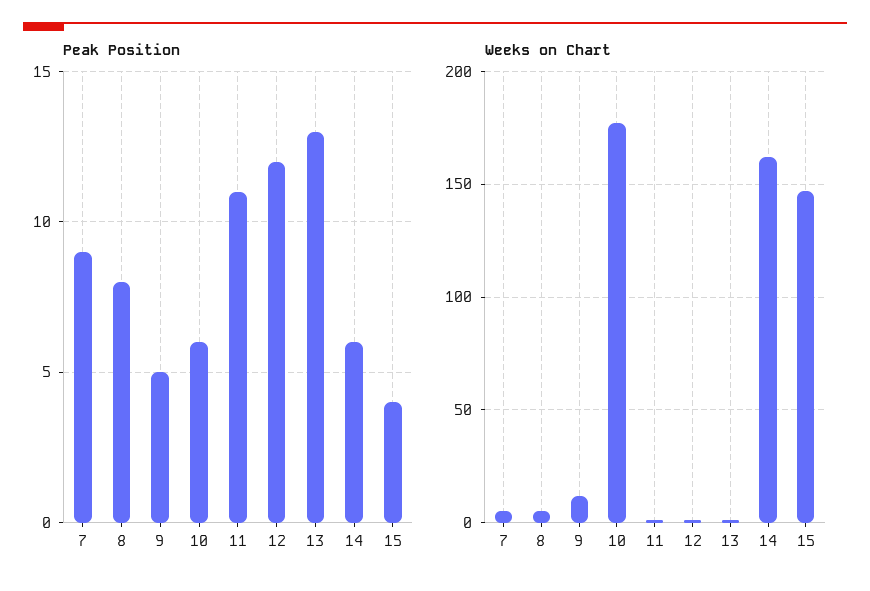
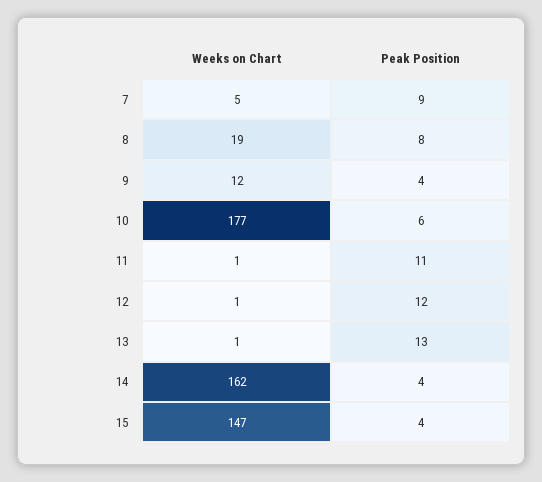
Peak Position, 9: 5 -> 4
Peak Position, 14: 6 -> 4
Weeks on Chart, 8: 5 -> 19

